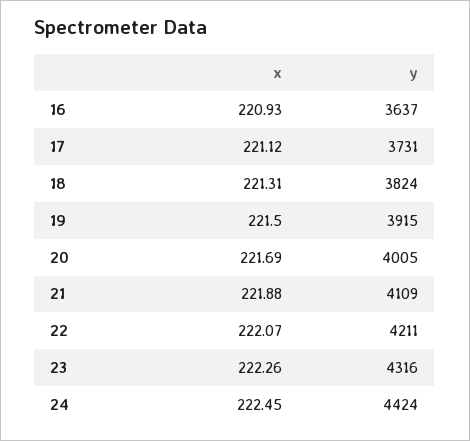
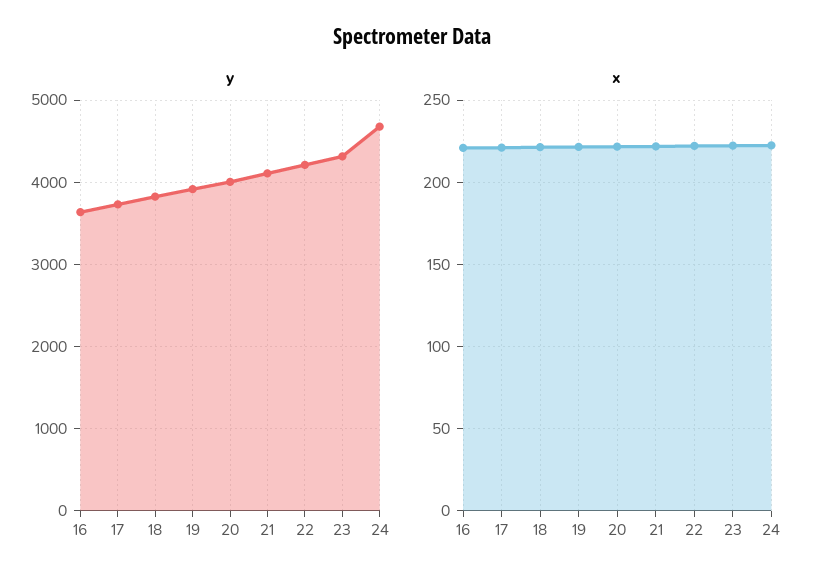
y, 24: 4424 -> 4700

